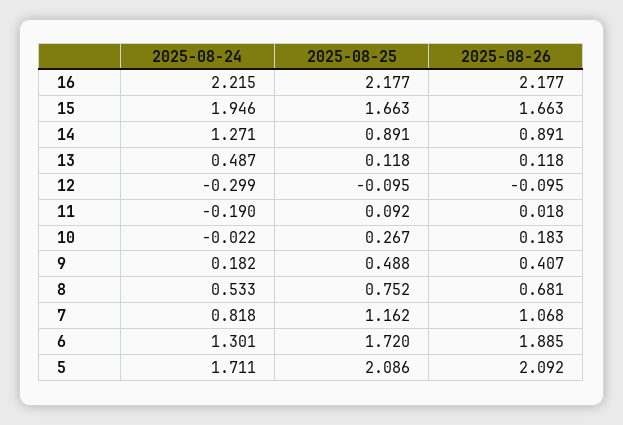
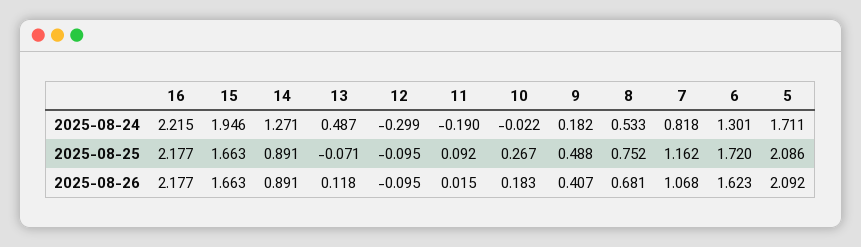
2025-08-25, 13: 0.118 -> -0.071
2025-08-26, 11: 0.018 -> 0.015
2025-08-26, 6: 1.885 -> 1.623

